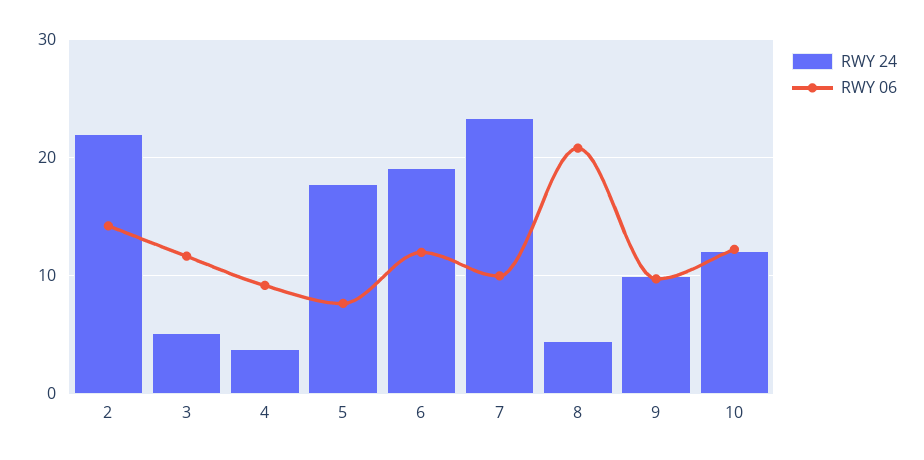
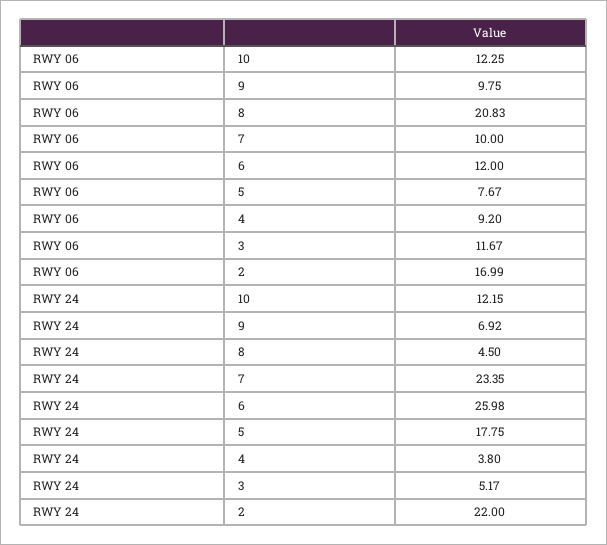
RWY 06, 2: 14 -> 16.99
RWY 24, 6: 19 -> 25.98
RWY 24, 9: 10 -> 6.92

